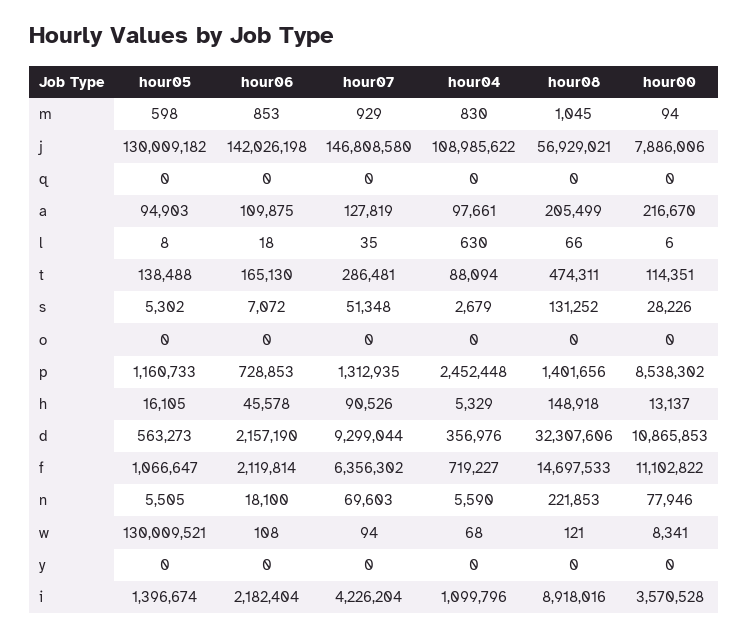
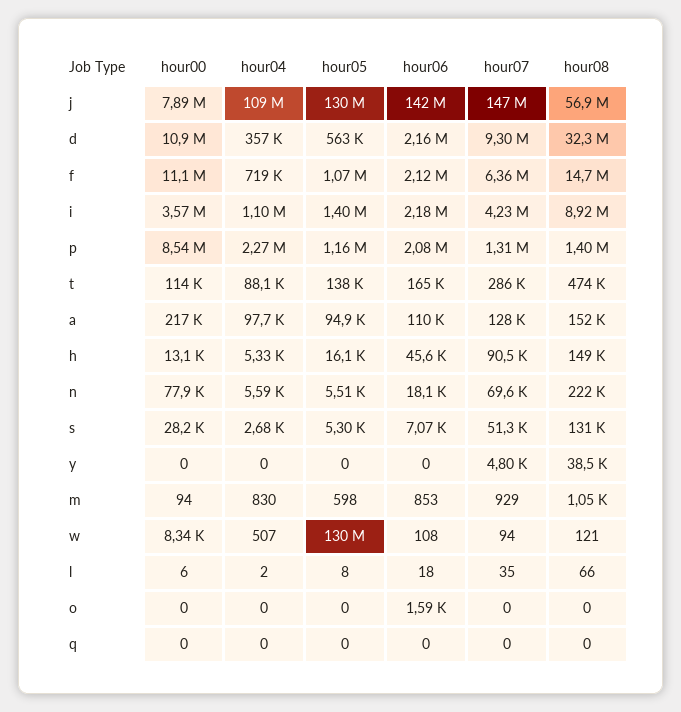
hour08, a: 205499 -> 152000
hour04, l: 630 -> 2
hour06, o: 0 -> 1590
hour06, p: 728853 -> 2080000
hour04, p: 2452448 -> 2270000
hour04, w: 68 -> 507
hour07, y: 0 -> 4800
hour08, y: 0 -> 38500

